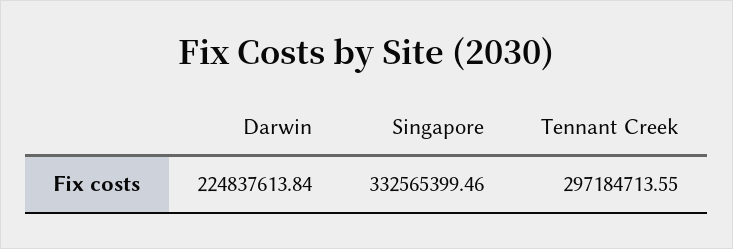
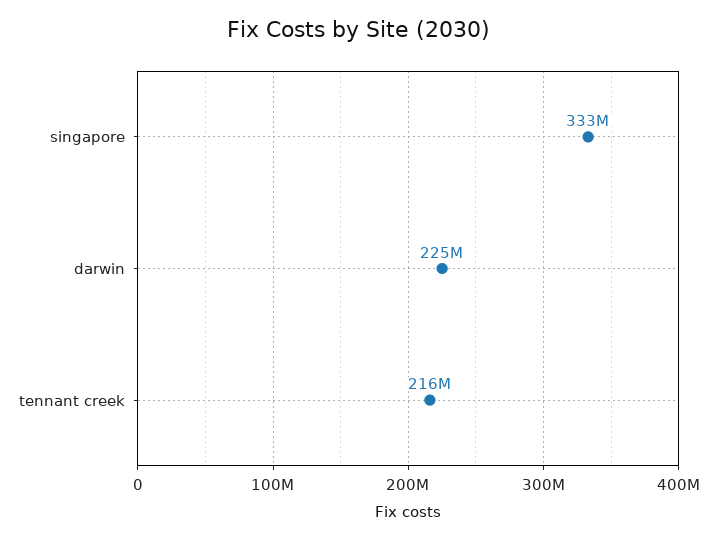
Tennant Creek: 297184713.55 -> 216000000

